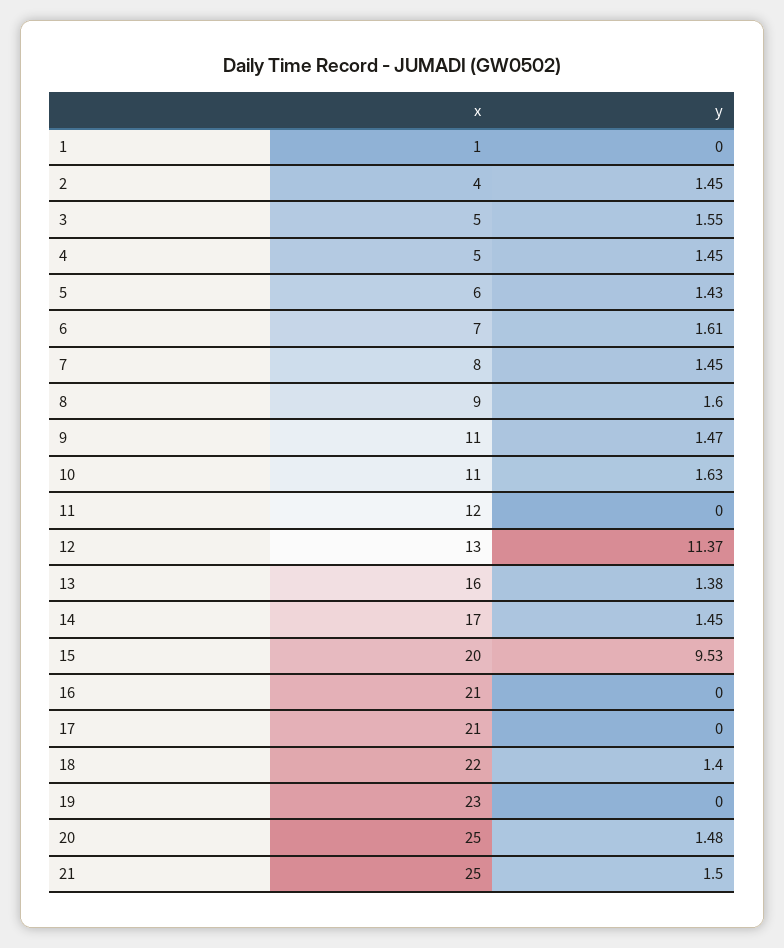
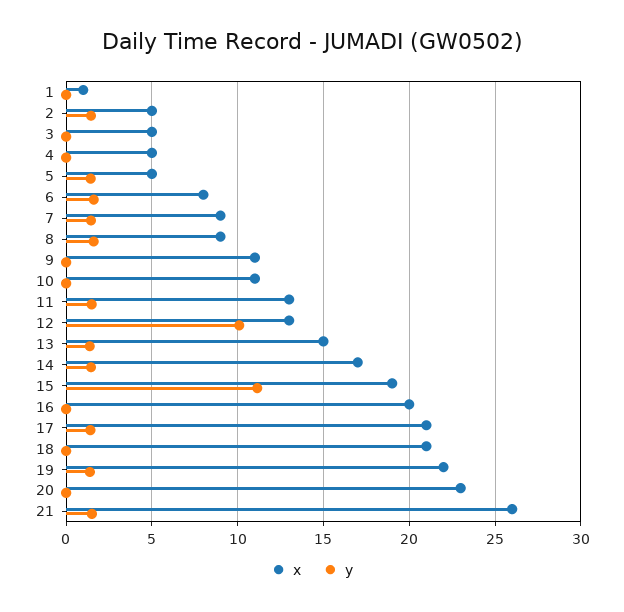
x, 2: 4 -> 5
y, 3: 1.55 -> 0
y, 4: 1.45 -> 0
x, 5: 6 -> 5
x, 6: 7 -> 8
x, 7: 8 -> 9
y, 9: 1.47 -> 0
y, 10: 1.63 -> 0
x, 11: 12 -> 13
y, 11: 0 -> 1.5
y, 12: 11.37 -> 10
x, 13: 16 -> 15
x, 15: 20 -> 19
y, 15: 9.53 -> 11
x, 16: 21 -> 20
y, 17: 0 -> 1.5
x, 18: 22 -> 21
y, 18: 1.4 -> 0
x, 19: 23 -> 22
y, 19: 0 -> 1.5
x, 20: 25 -> 23
y, 20: 1.48 -> 0
x, 21: 25 -> 26

